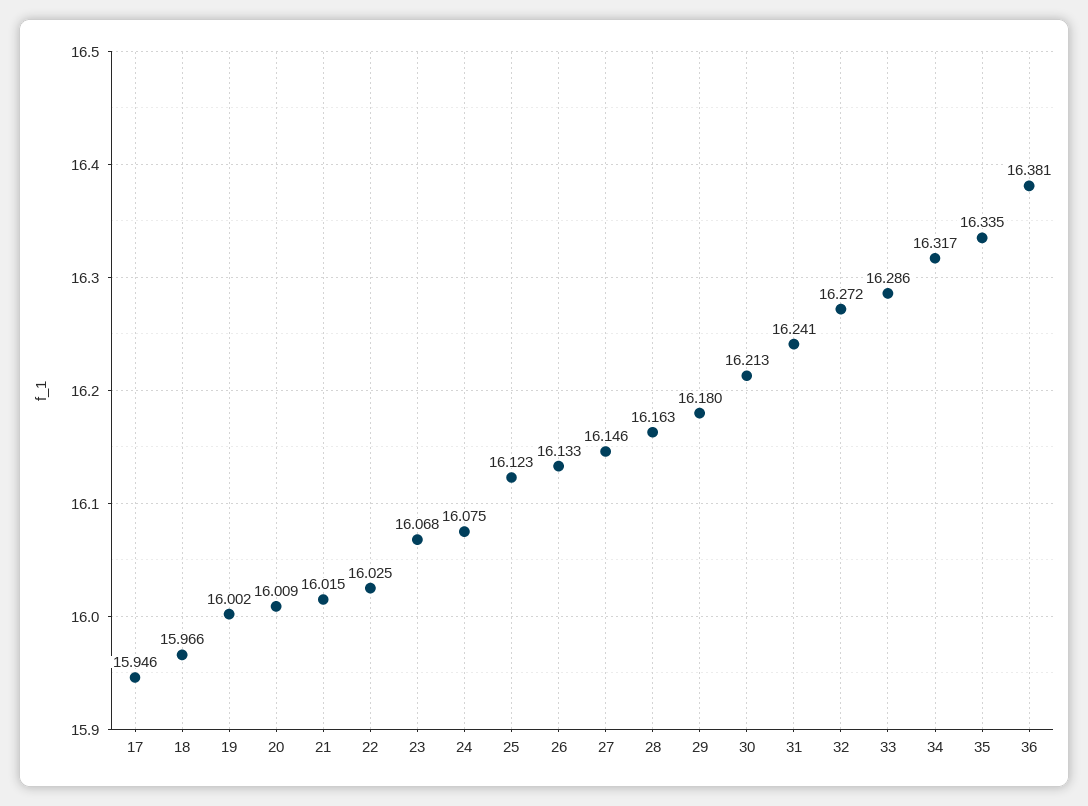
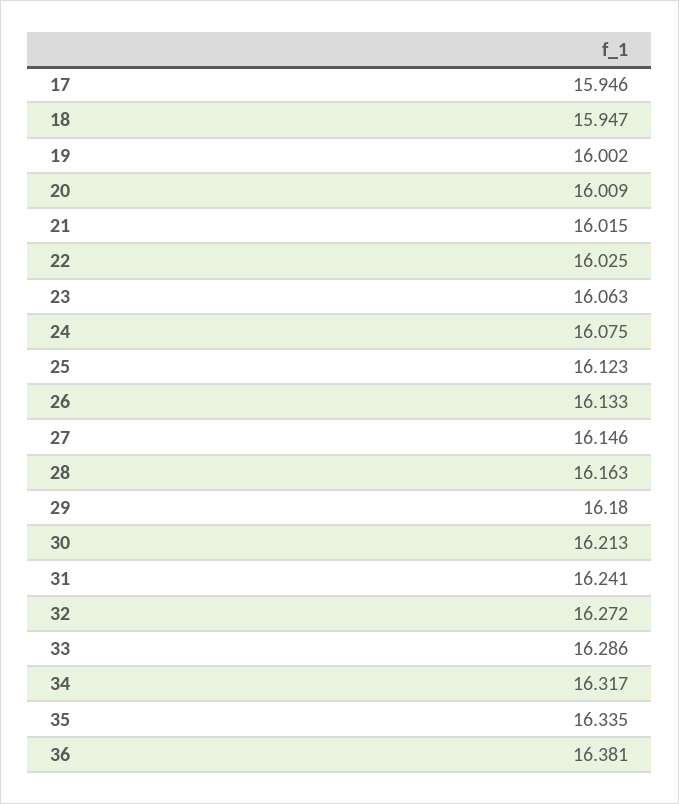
18: 15.966 -> 15.947
23: 16.068 -> 16.063

